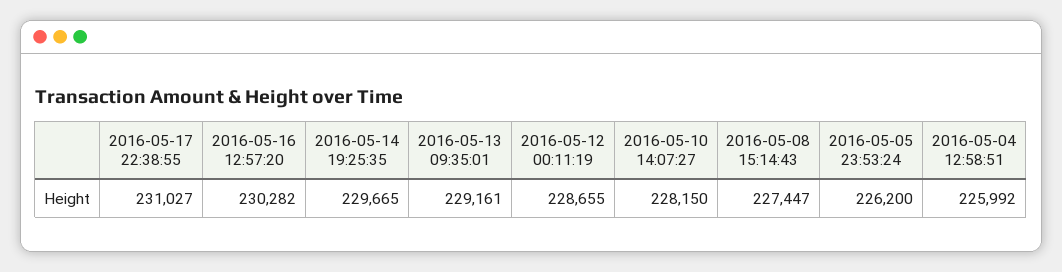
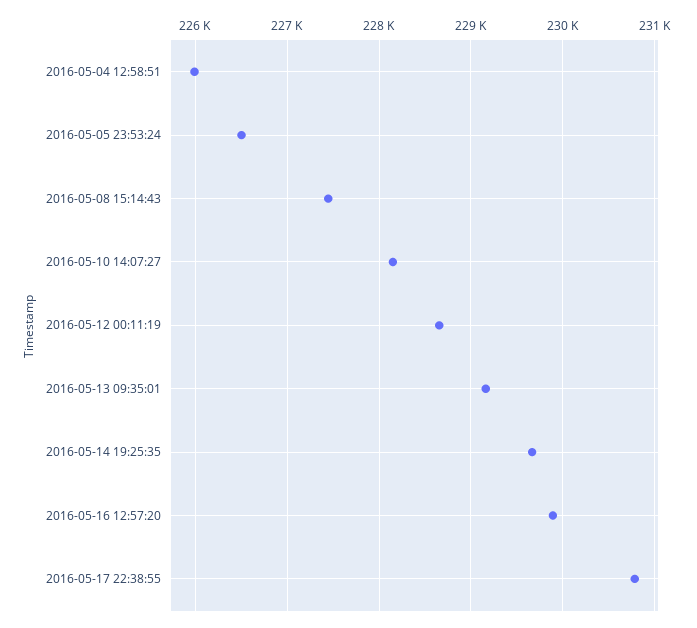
2016-05-17 22:38:55: 231027 -> 230800
2016-05-16 12:57:20: 230282 -> 229900
2016-05-05 23:53:24: 226200 -> 226500

